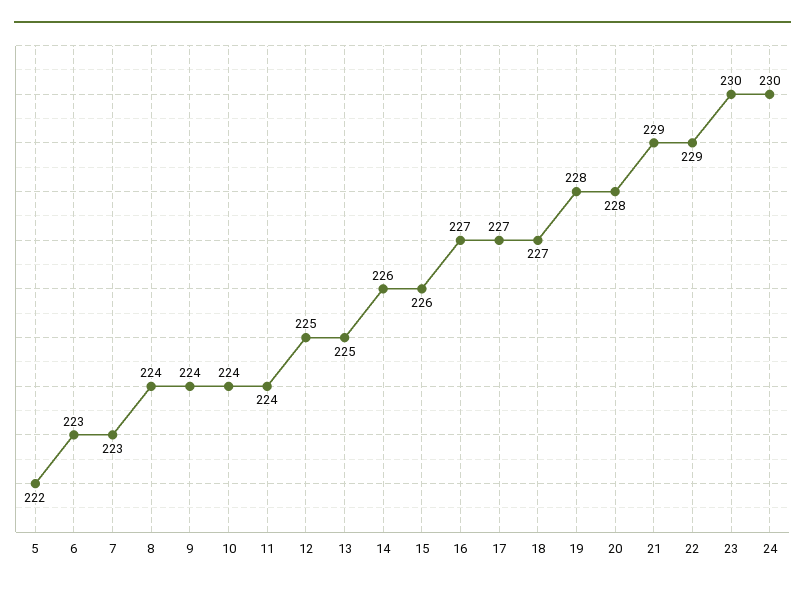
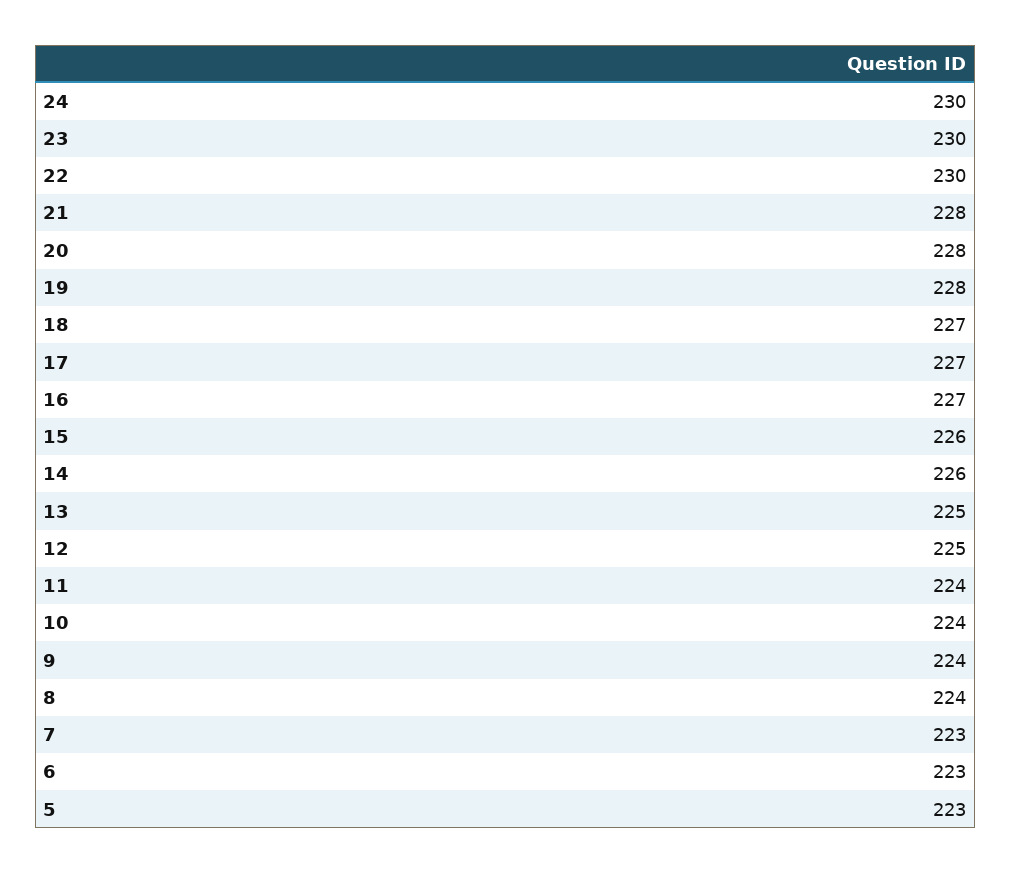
5: 222 -> 223
21: 229 -> 228
22: 229 -> 230

